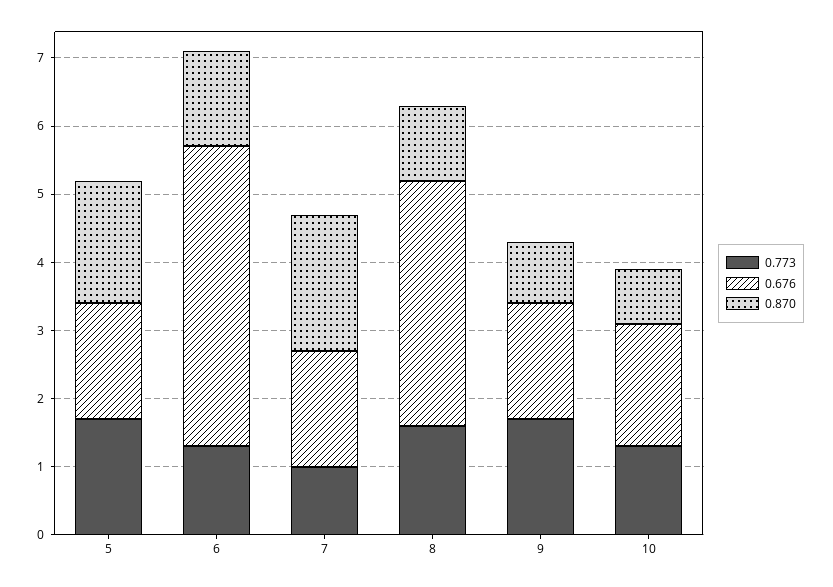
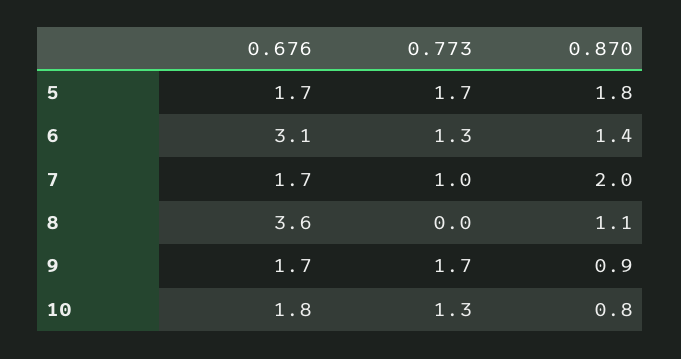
0.676, 6: 4.5 -> 3.1
0.773, 8: 1.5 -> 0

